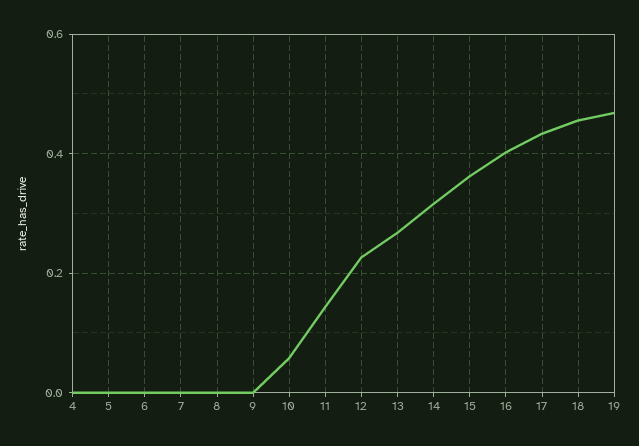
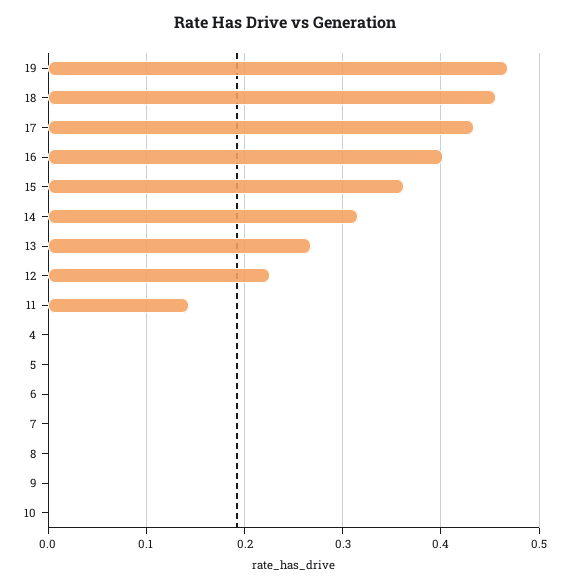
10: 0.06 -> 0

